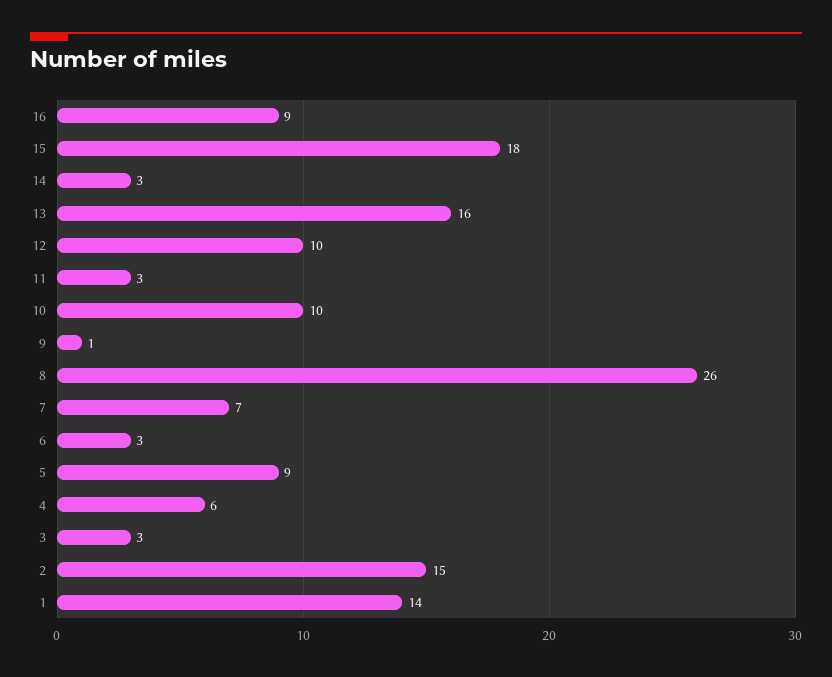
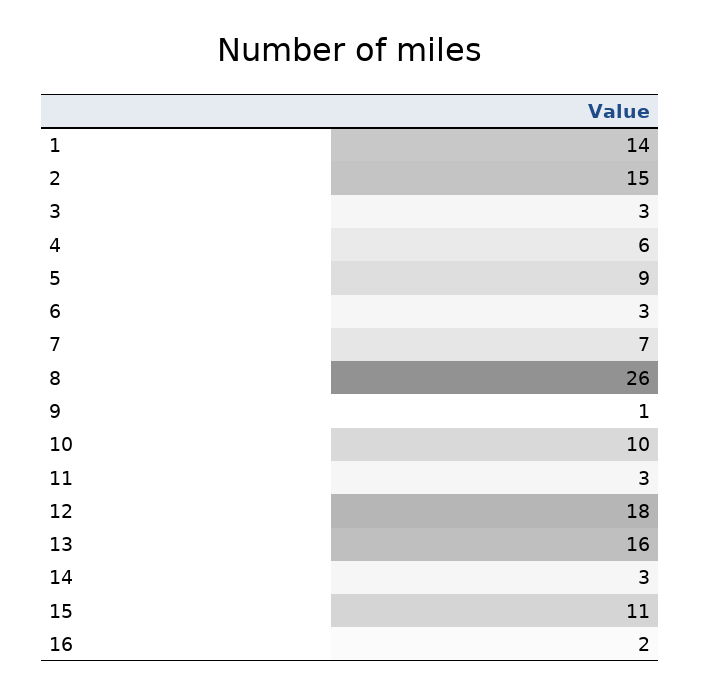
16: 9 -> 2
15: 18 -> 11
12: 10 -> 18

